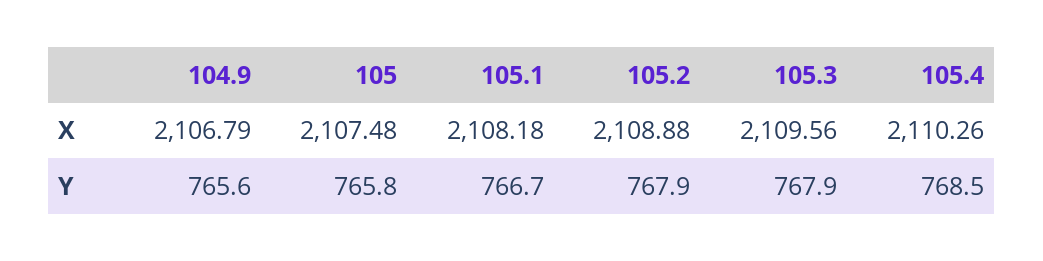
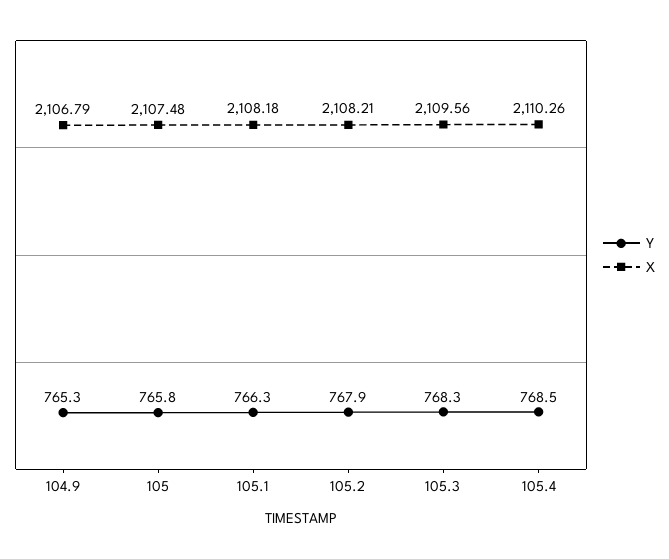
X, 105.2: 2108.88 -> 2108.21
Y, 104.9: 765.6 -> 765.3
Y, 105.1: 766.7 -> 766.3
Y, 105.3: 767.9 -> 768.3

